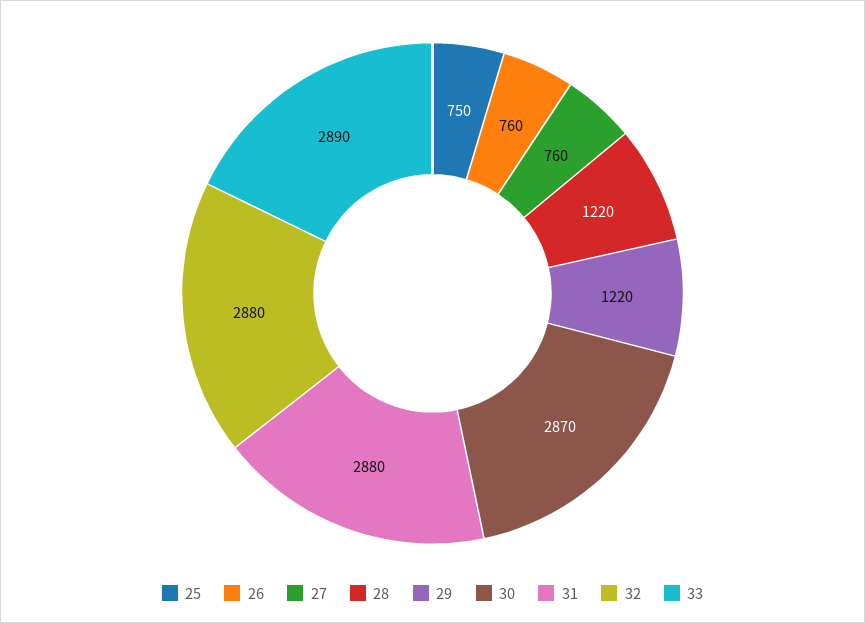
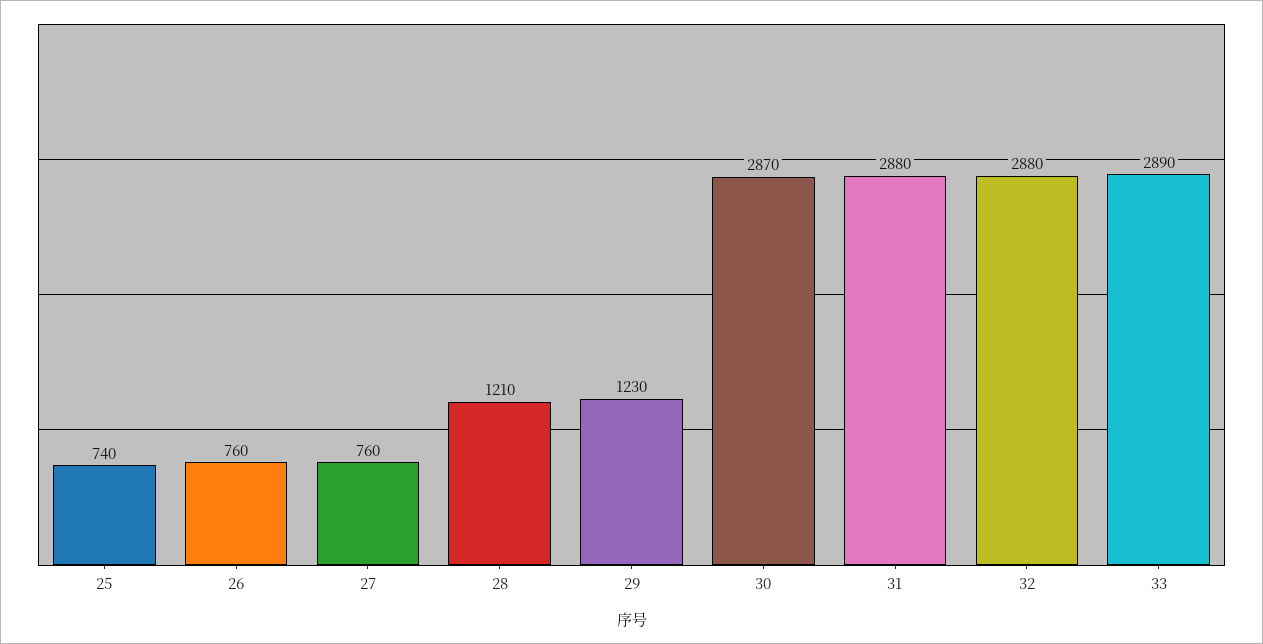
25: 750 -> 740
28: 1220 -> 1210
29: 1220 -> 1230

